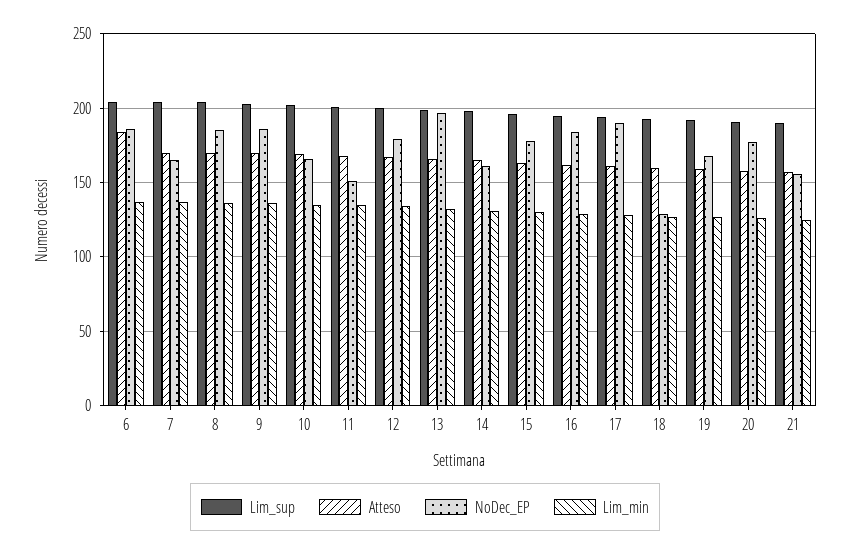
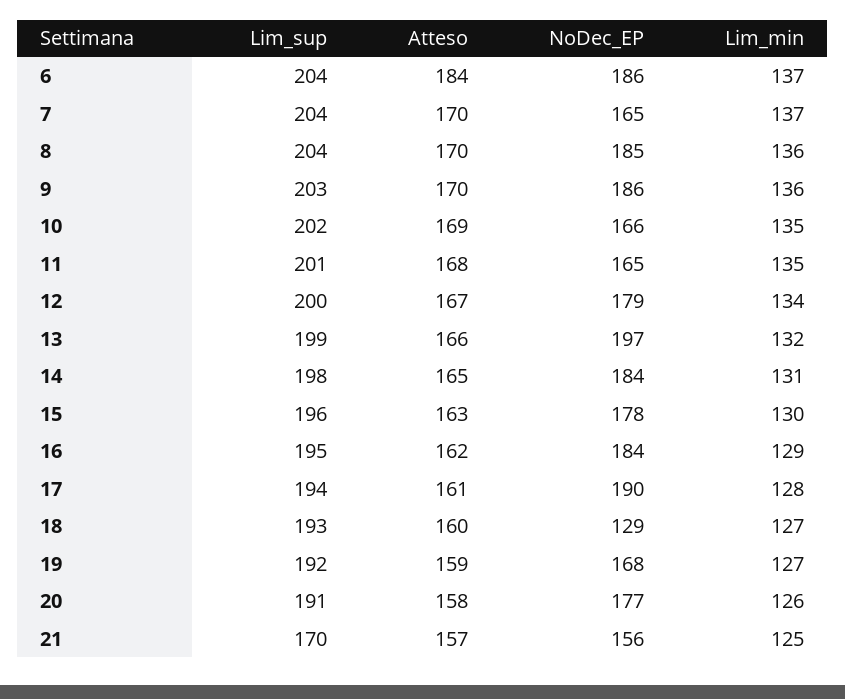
NoDec_EP, 11: 150 -> 165
NoDec_EP, 14: 160 -> 184
Lim_sup, 21: 190 -> 170

